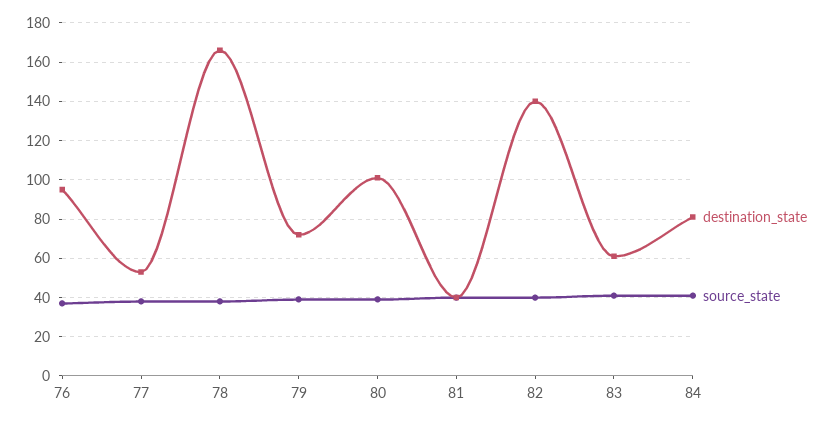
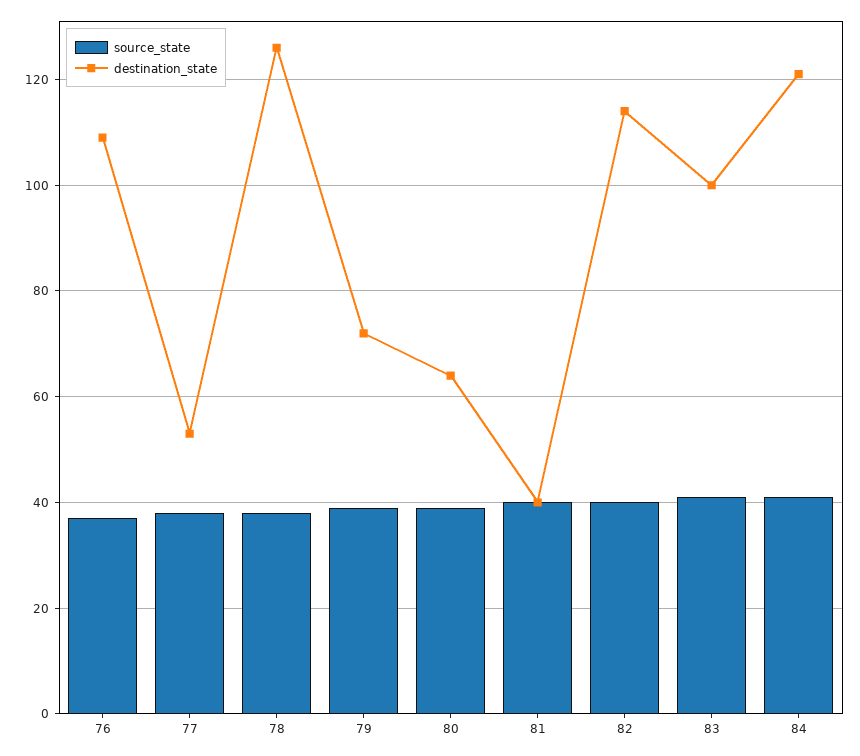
destination_state, 76: 95 -> 110
destination_state, 78: 165 -> 125
destination_state, 80: 100 -> 65
destination_state, 82: 140 -> 115
destination_state, 83: 60 -> 100
destination_state, 84: 80 -> 120

